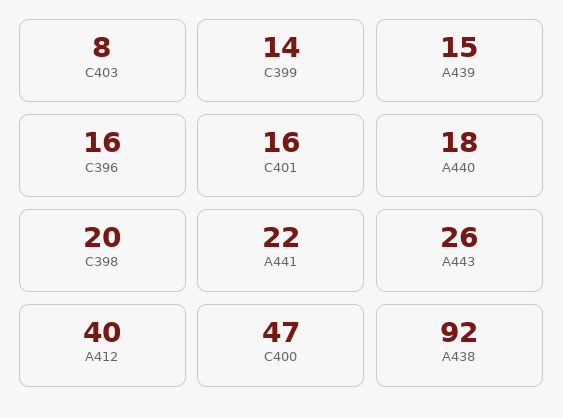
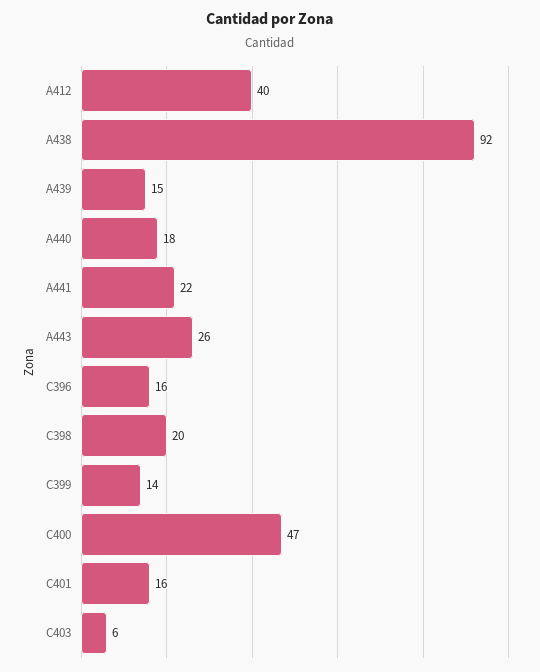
C403: 8 -> 6

